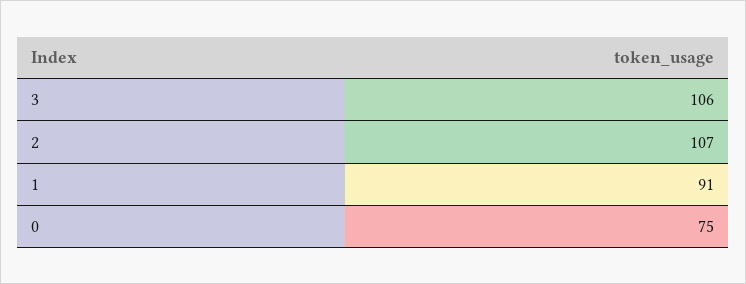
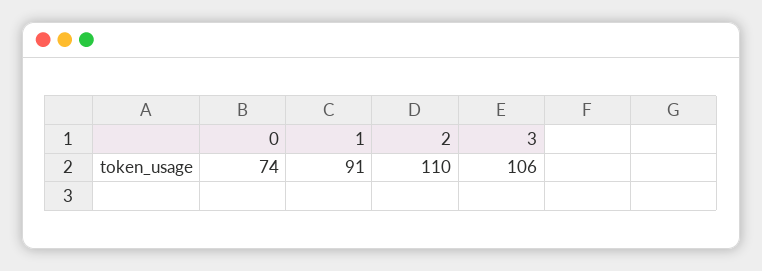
2: 107 -> 110
0: 75 -> 74

